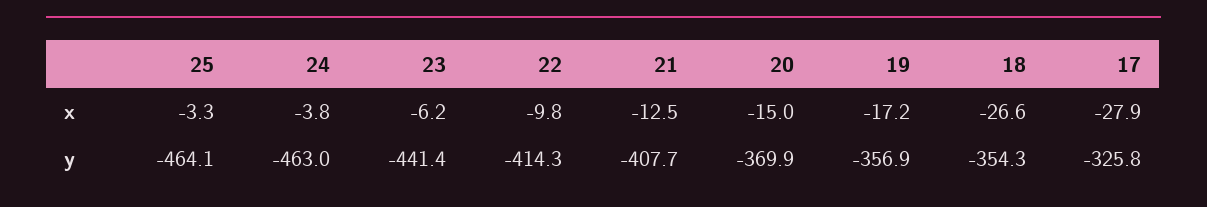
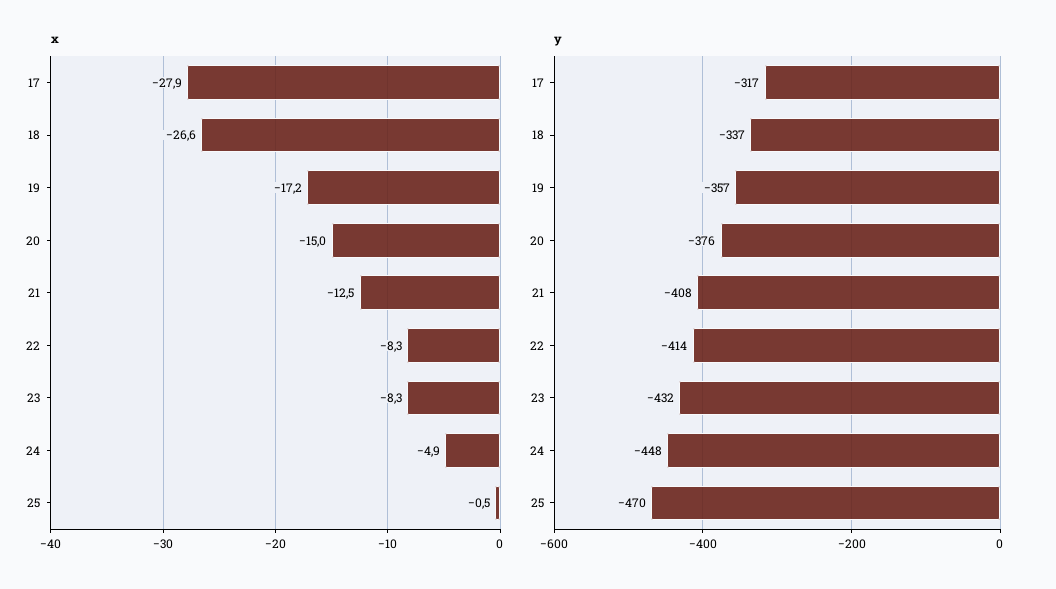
x, 25: -3.3 -> -0.5
x, 24: -3.8 -> -4.9
x, 23: -6.2 -> -8.3
x, 22: -9.8 -> -8.3
y, 25: -464.1 -> -470
y, 24: -463 -> -448
y, 23: -441.4 -> -432
y, 20: -369.9 -> -376
y, 18: -354.3 -> -337
y, 17: -325.8 -> -317

